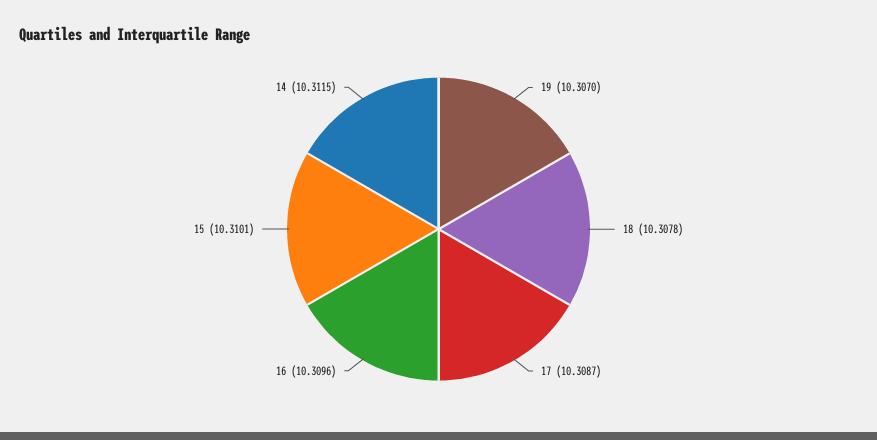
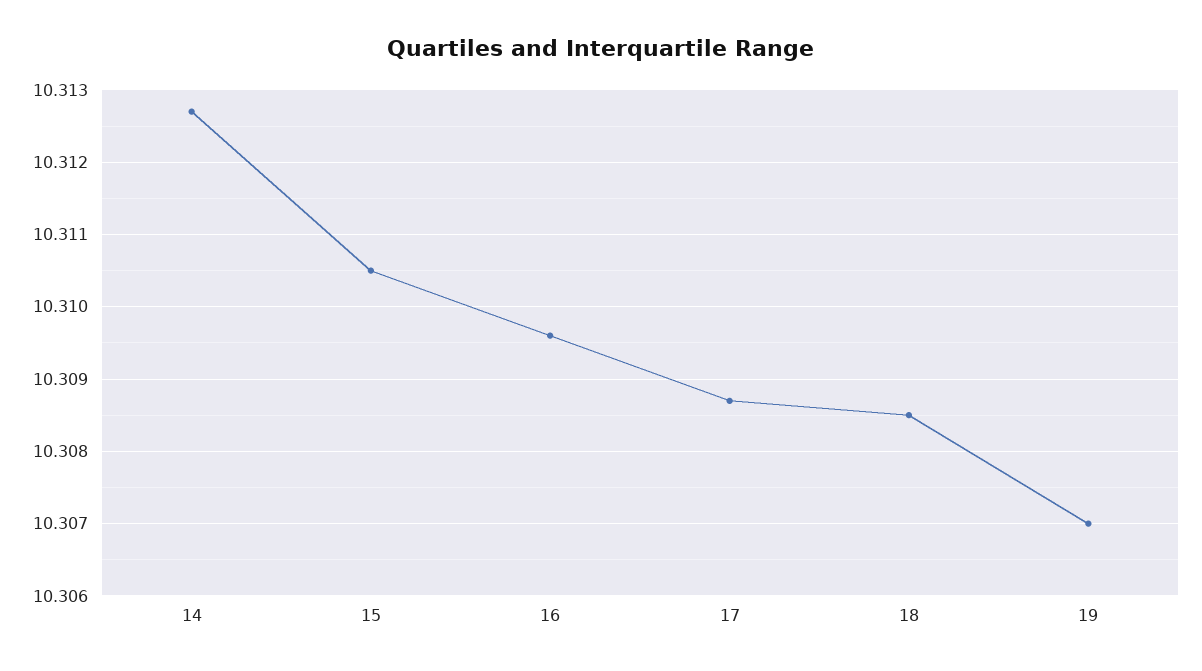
18: 10.3078 -> 10.3085
15: 10.3101 -> 10.3105
14: 10.3115 -> 10.3127

